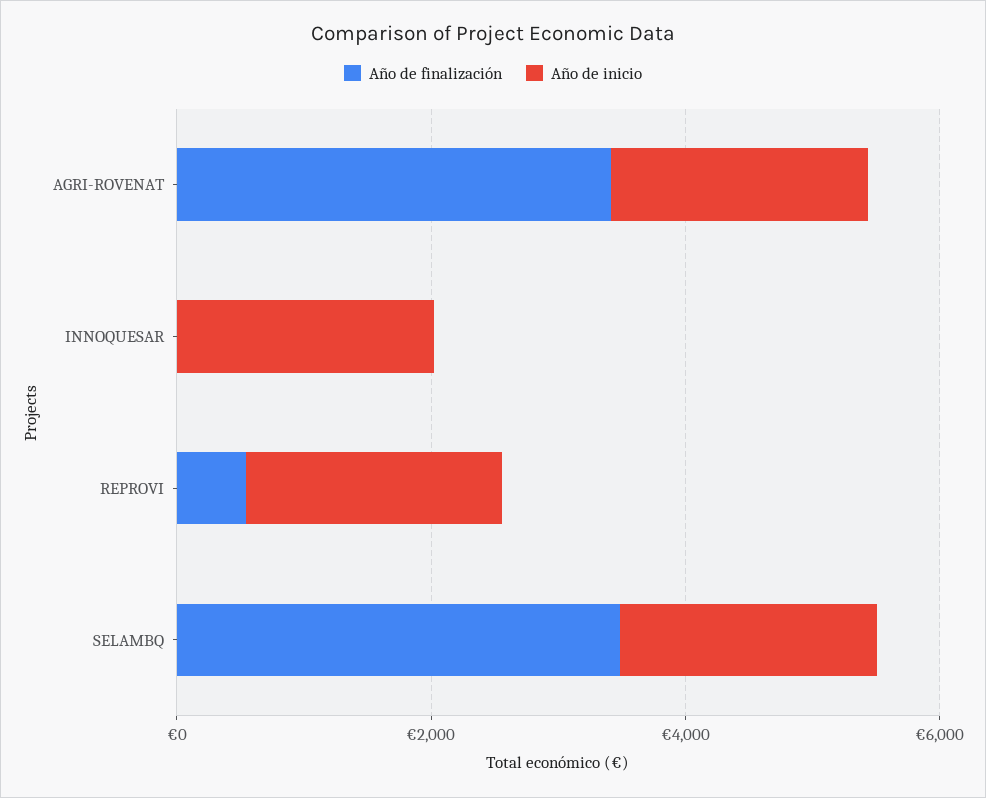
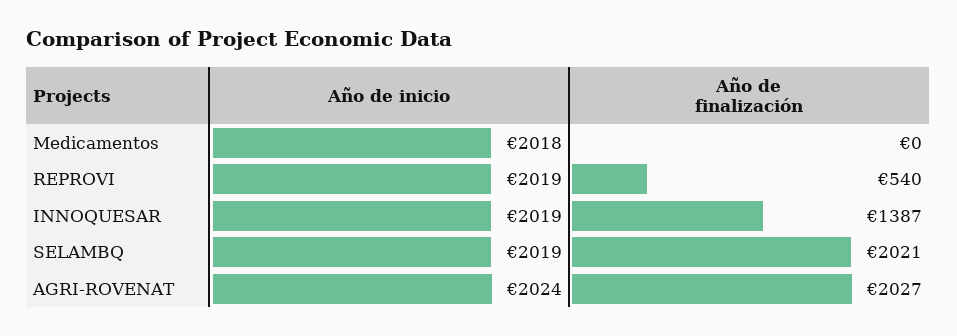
Año de finalización, AGRI-ROVENAT: 3500 -> 2027
Año de finalización, INNOQUESAR: 0 -> 1387
Año de finalización, SELAMBQ: 3500 -> 2021
Año de inicio, Medicamentos: none -> 2018
Año de finalización, Medicamentos: none -> 0

